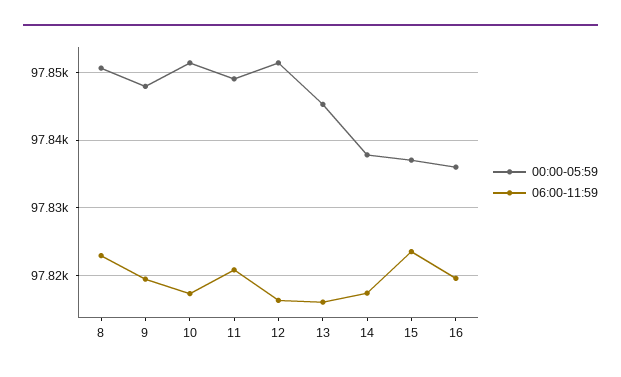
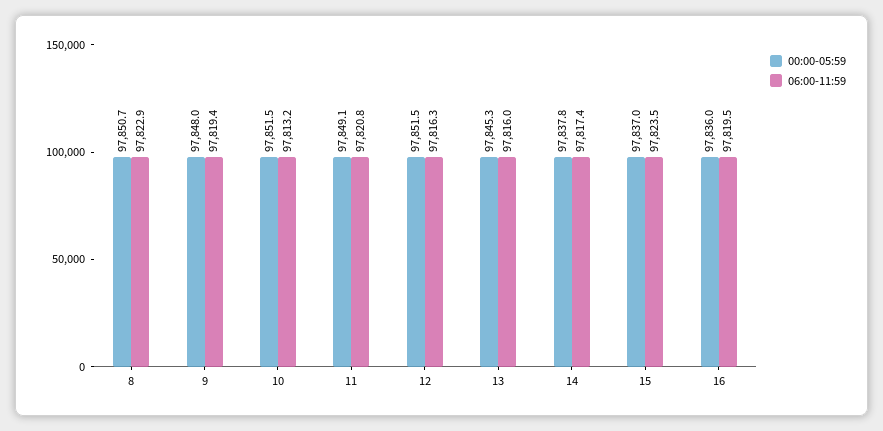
06:00-11:59, 10: 97817 -> 97813.2

